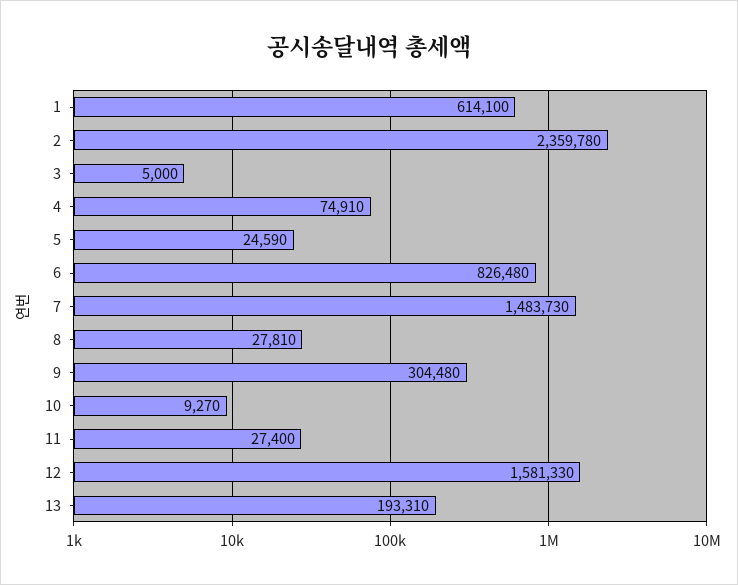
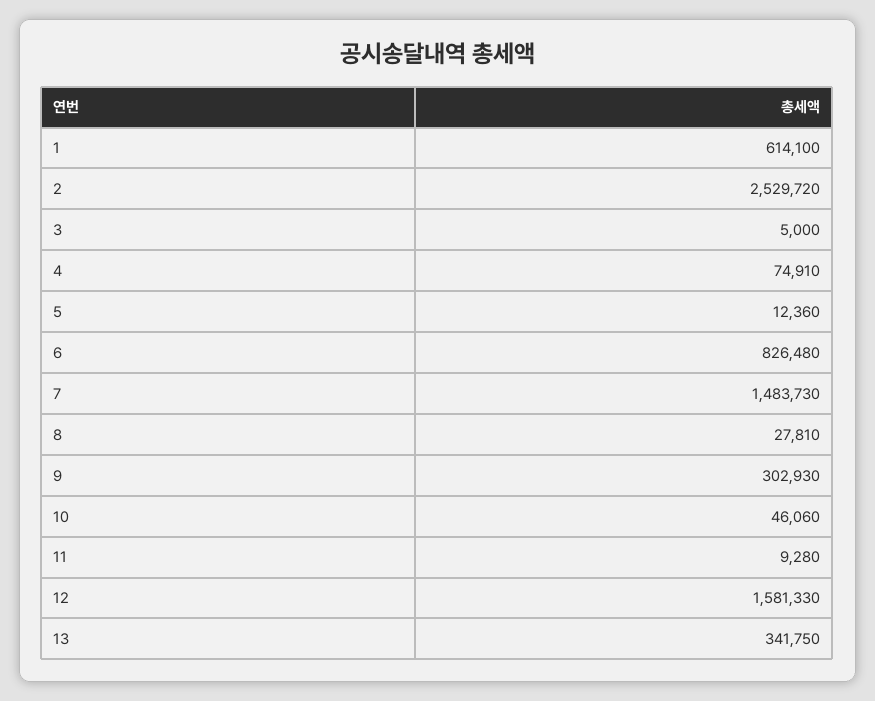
2: 2359780 -> 2529720
5: 24590 -> 12360
9: 304480 -> 302930
10: 9270 -> 46060
11: 27400 -> 9280
13: 193310 -> 341750

